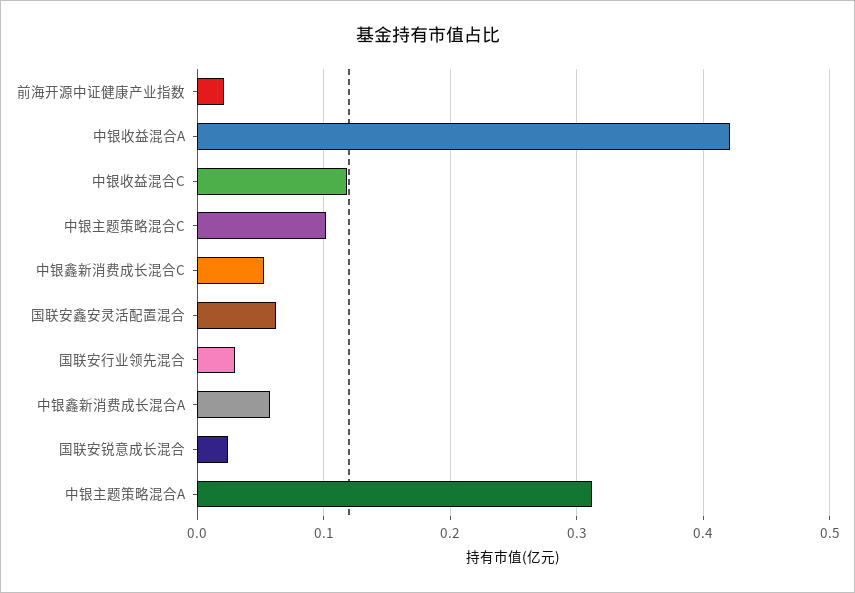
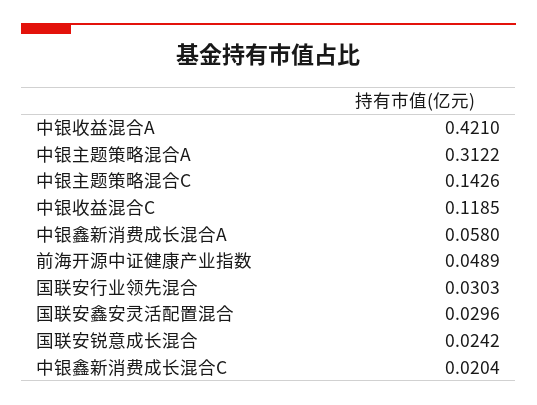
前海开源中证健康产业指数: 0.02 -> 0.0489
中银主题策略混合C: 0.1 -> 0.1426
中银鑫新消费成长混合C: 0.05 -> 0.0204
国联安鑫安灵活配置混合: 0.06 -> 0.0296

